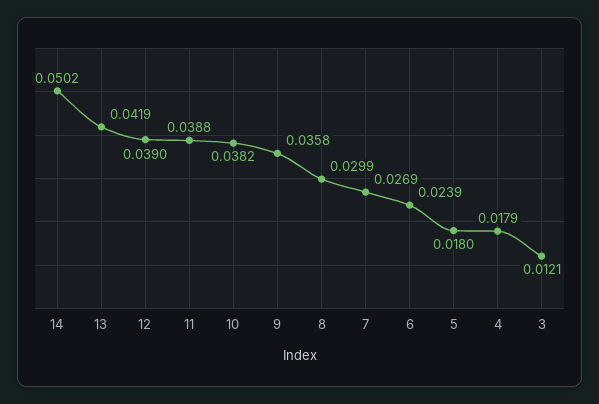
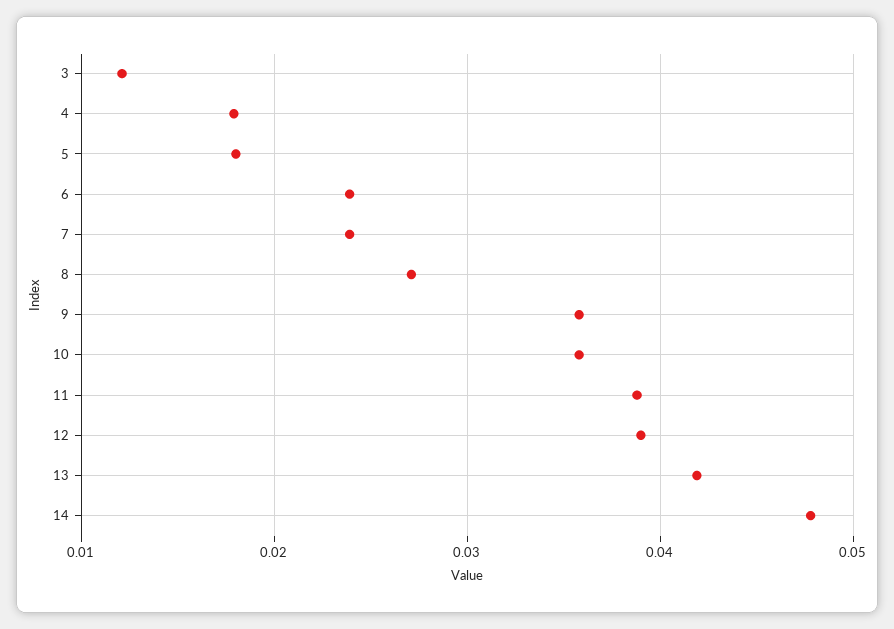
14: 0.0502 -> 0.048
10: 0.0382 -> 0.036
8: 0.0299 -> 0.027
7: 0.0269 -> 0.024

